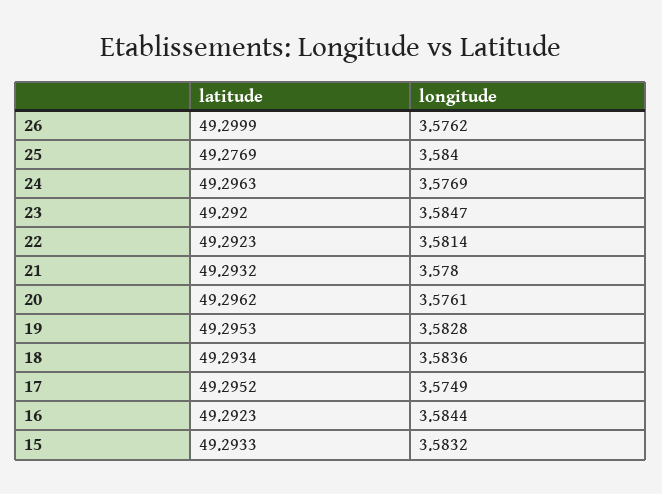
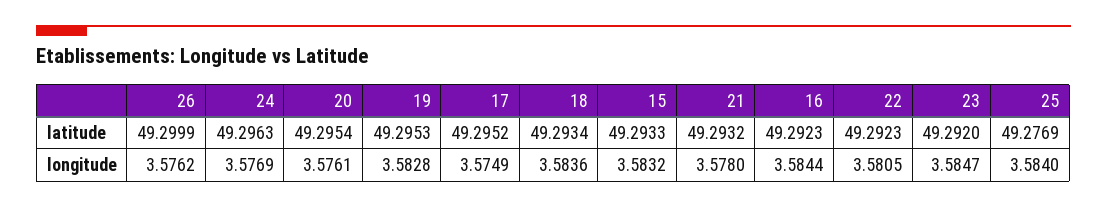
longitude, 22: 3.5814 -> 3.5805
latitude, 20: 49.2962 -> 49.2954

